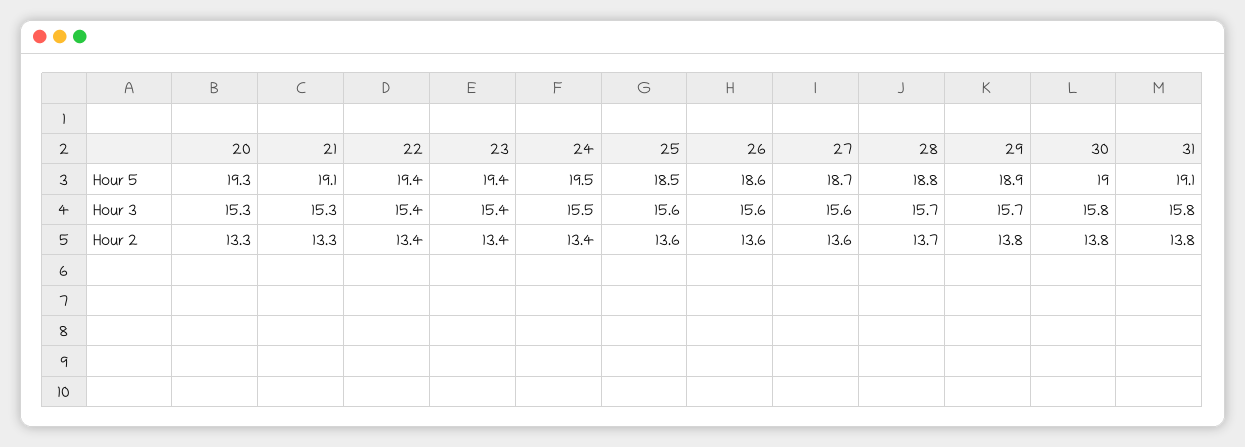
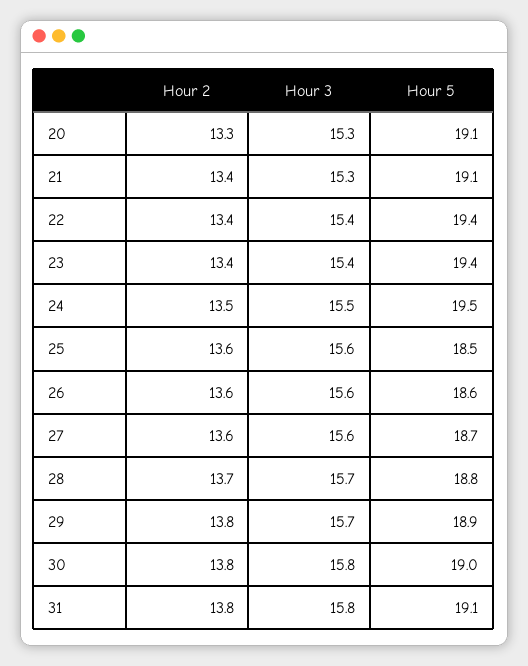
20, Hour 5: 19.3 -> 19.1
21, Hour 2: 13.3 -> 13.4
24, Hour 2: 13.4 -> 13.5

